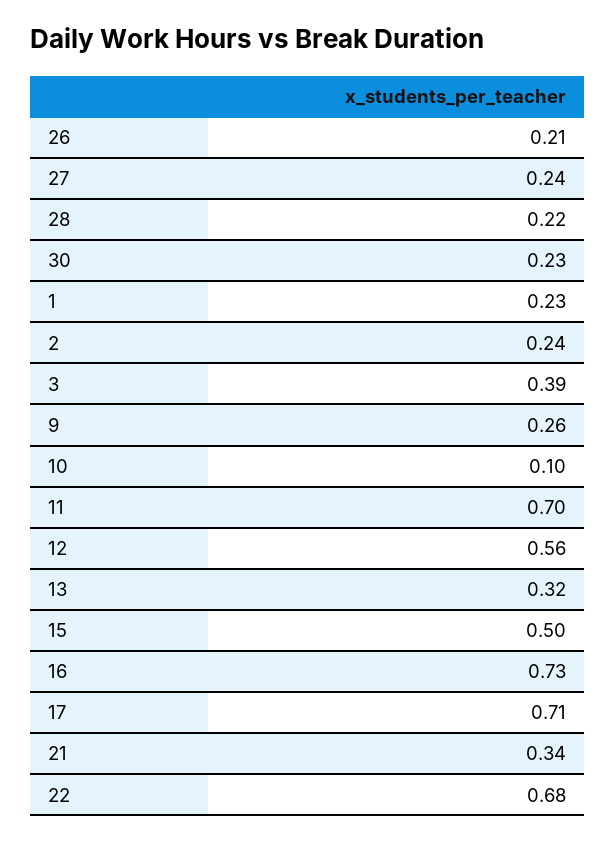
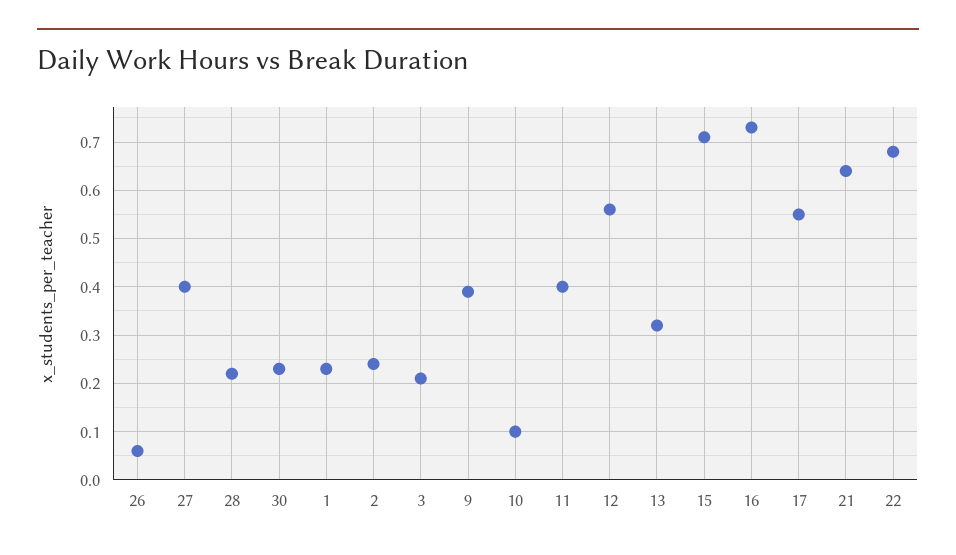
26: 0.21 -> 0.05
27: 0.24 -> 0.4
3: 0.39 -> 0.2
9: 0.26 -> 0.4
11: 0.7 -> 0.4
15: 0.5 -> 0.7
17: 0.71 -> 0.55
21: 0.34 -> 0.65

